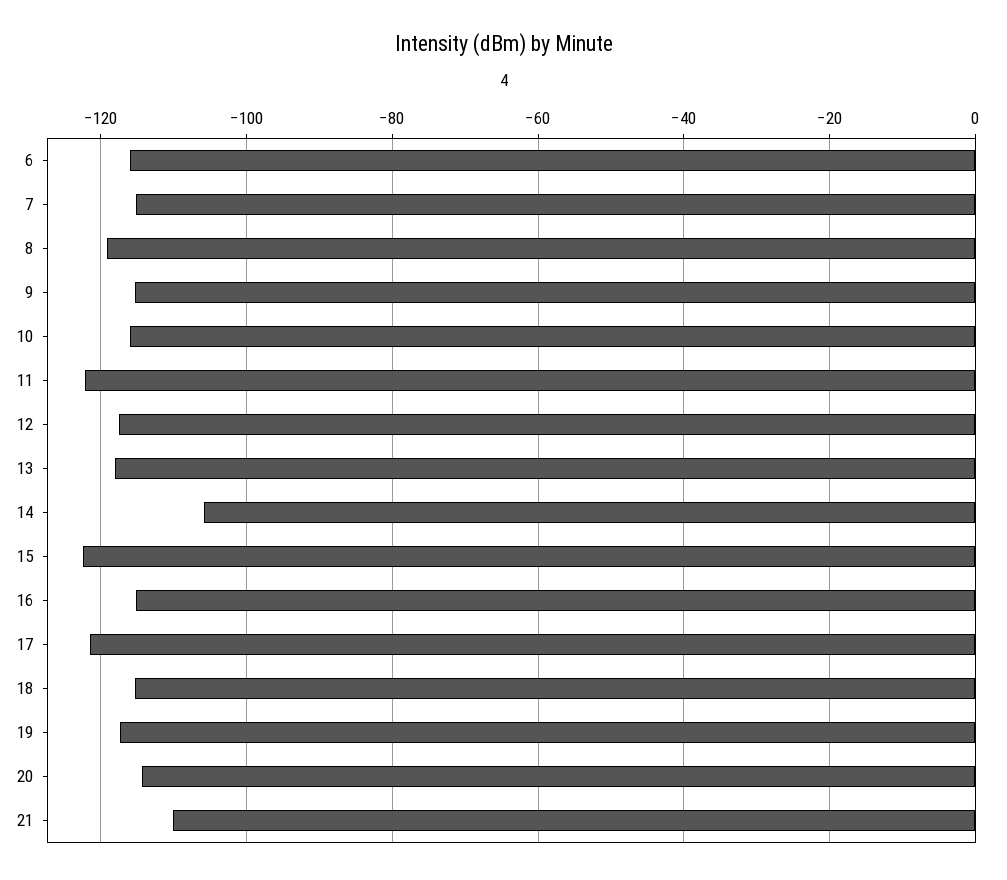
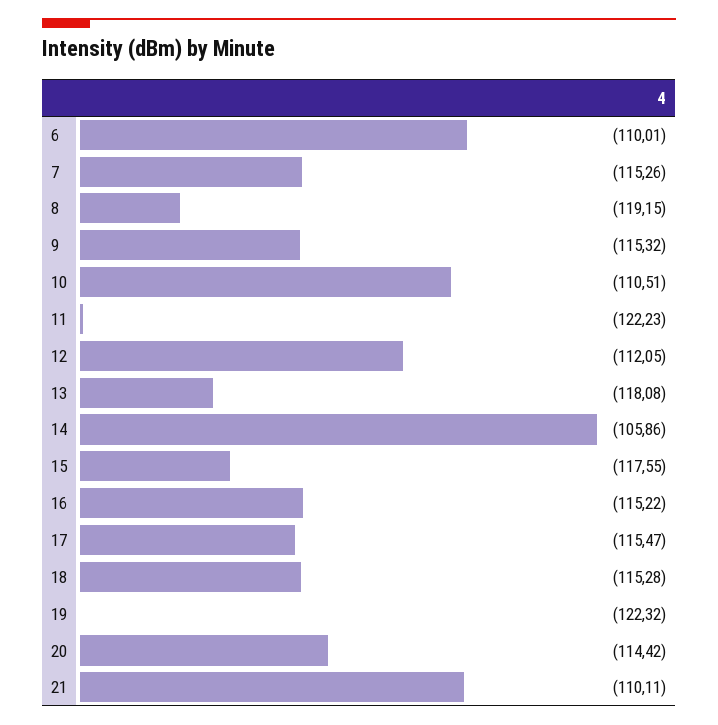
6: -116 -> -110.01
10: -116 -> -110.51
12: -118 -> -112.05
15: -122 -> -117.55
17: -122 -> -115.47
19: -118 -> -122.32

